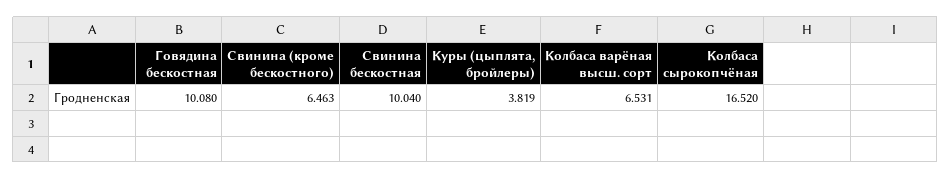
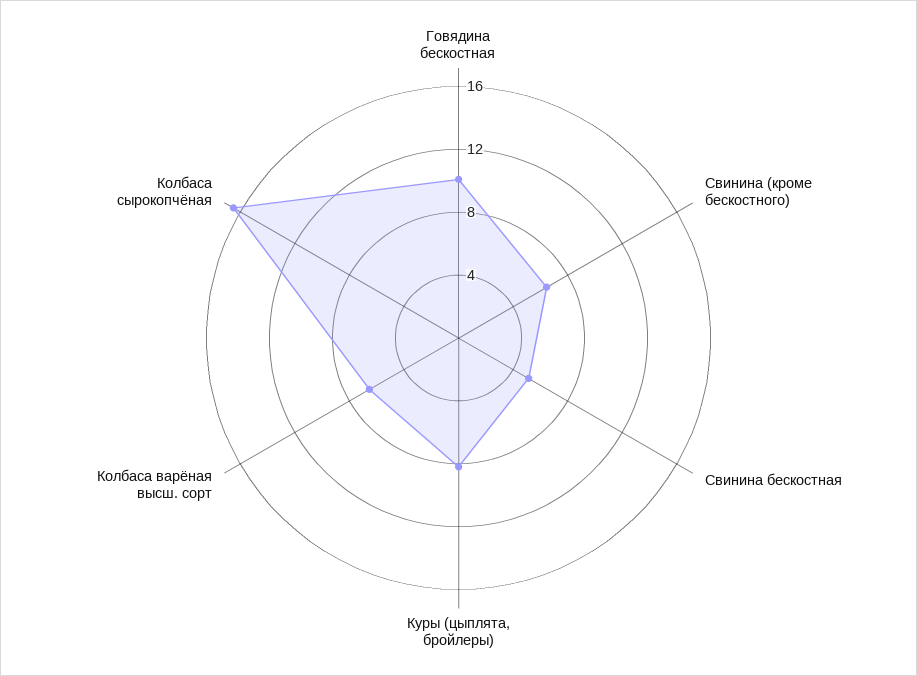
Свинина бескостная: 10.04 -> 5
Куры (цыплята, бройлеры): 3.819 -> 8

